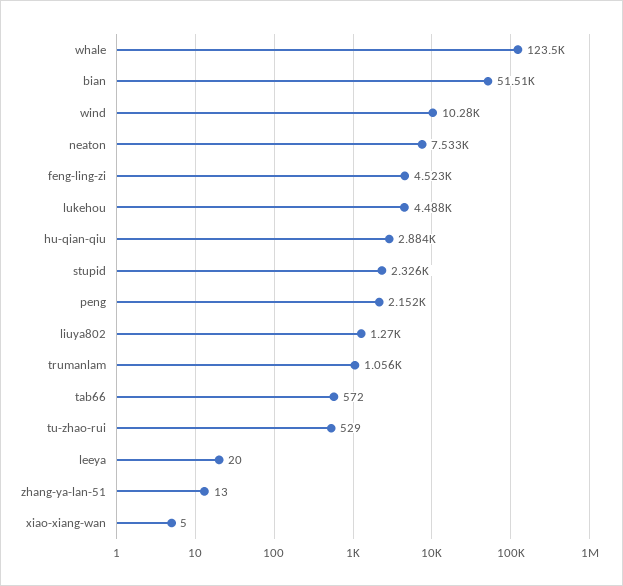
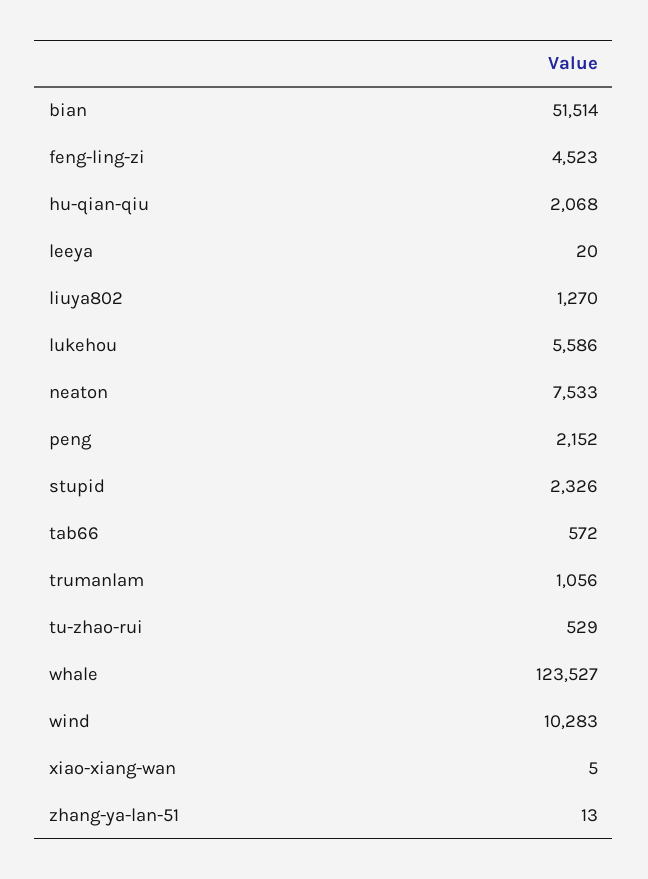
lukehou: 4488 -> 5586
hu-qian-qiu: 2884 -> 2068

